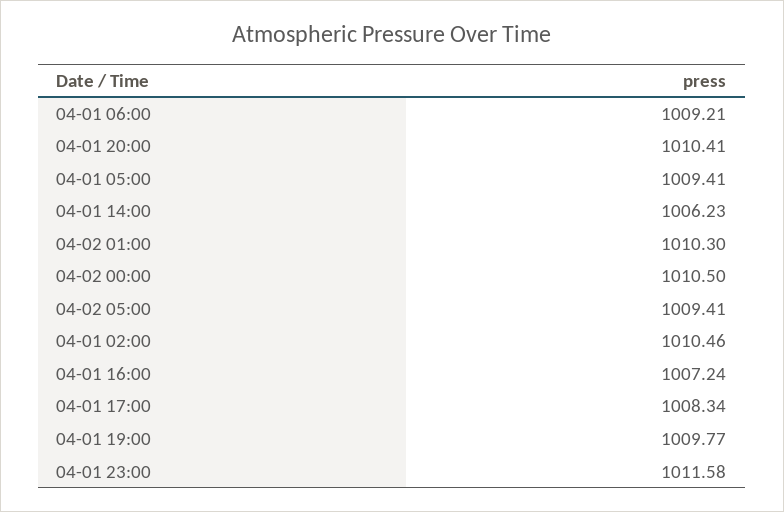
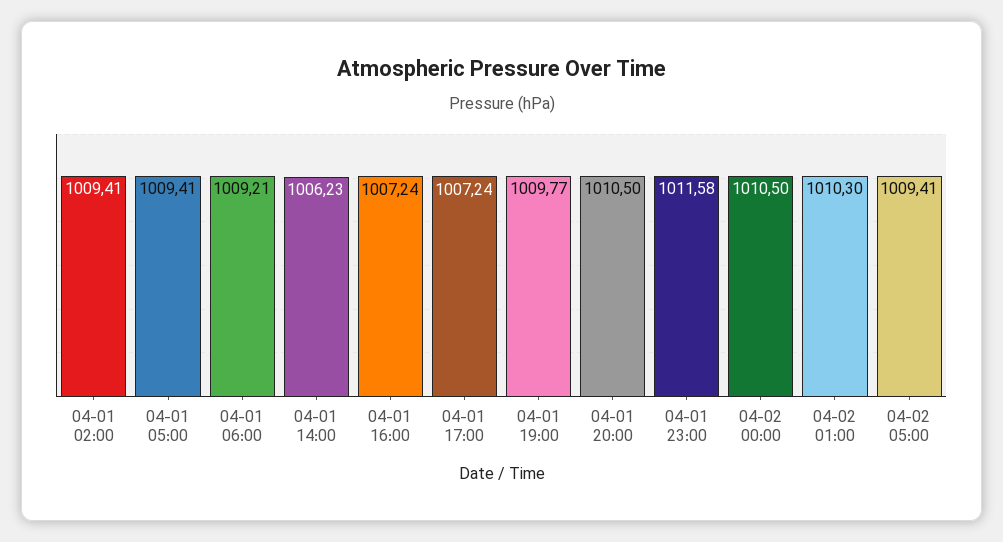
04-01 20:00: 1010.41 -> 1010.5
04-01 02:00: 1010.46 -> 1009.41
04-01 17:00: 1008.34 -> 1007.24

